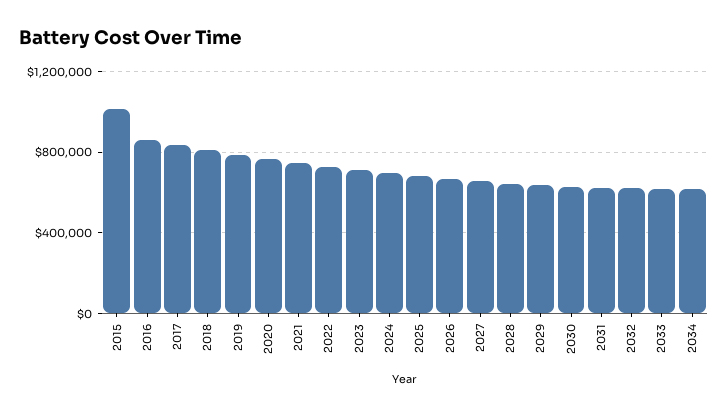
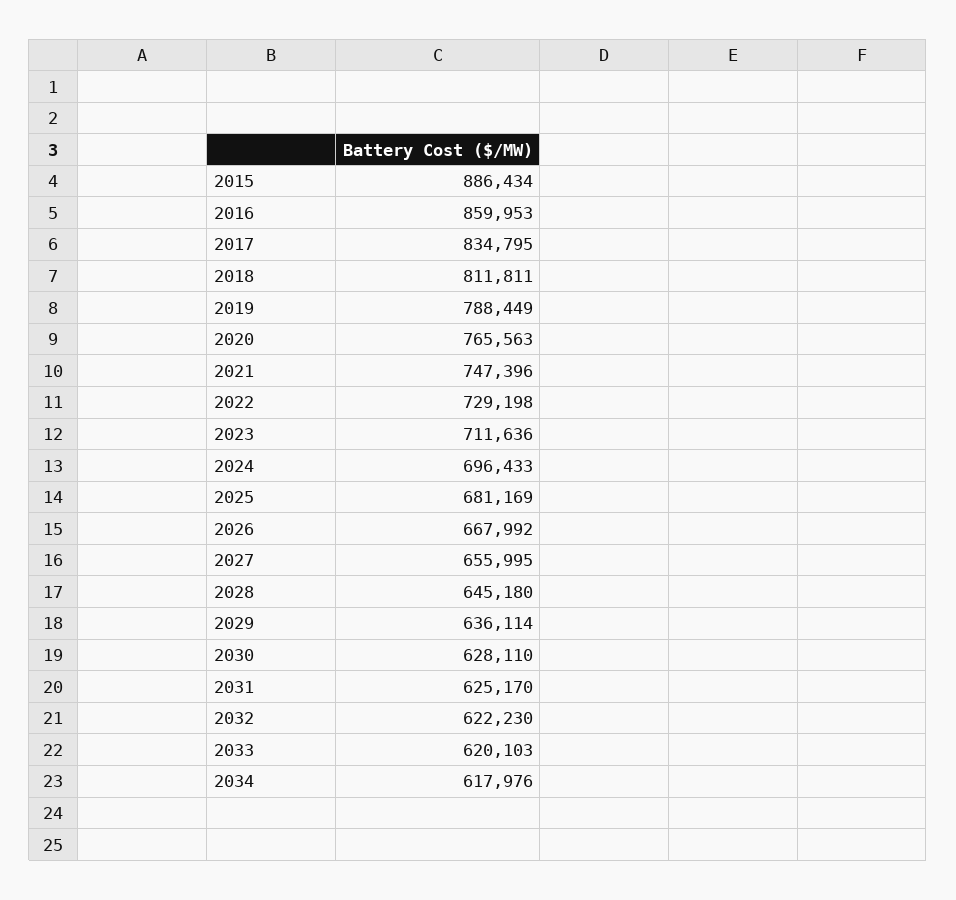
2015: 1000000 -> 886434

